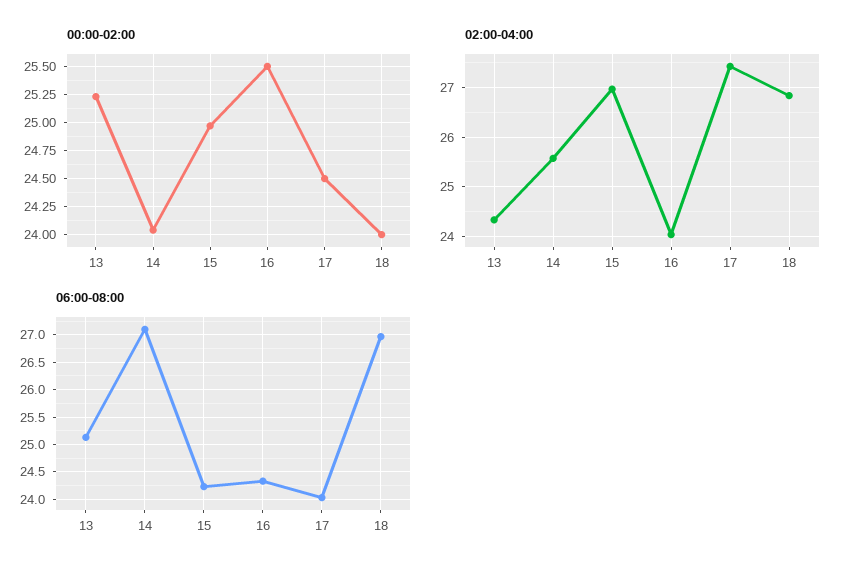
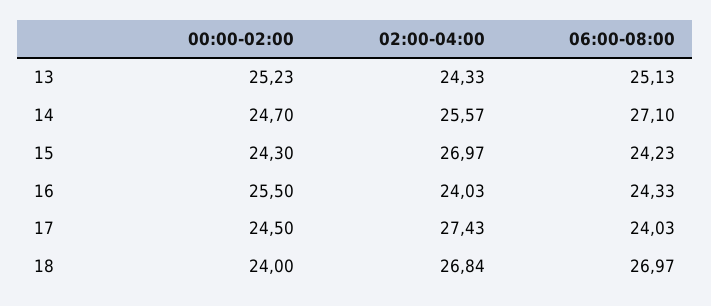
00:00-02:00, 14: 24 -> 24.7
00:00-02:00, 15: 25 -> 24.3

